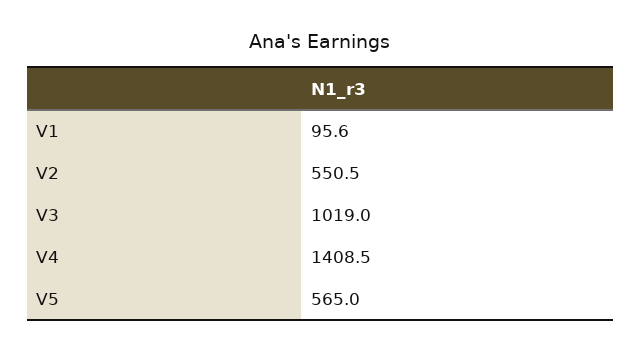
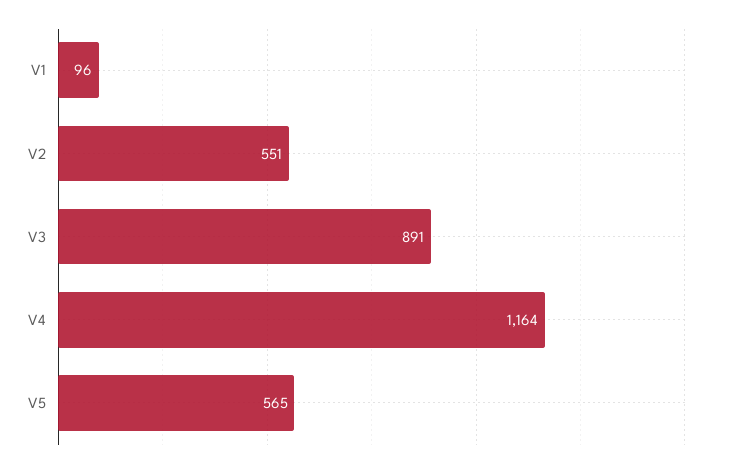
V3: 1019 -> 891
V4: 1408.5 -> 1164

